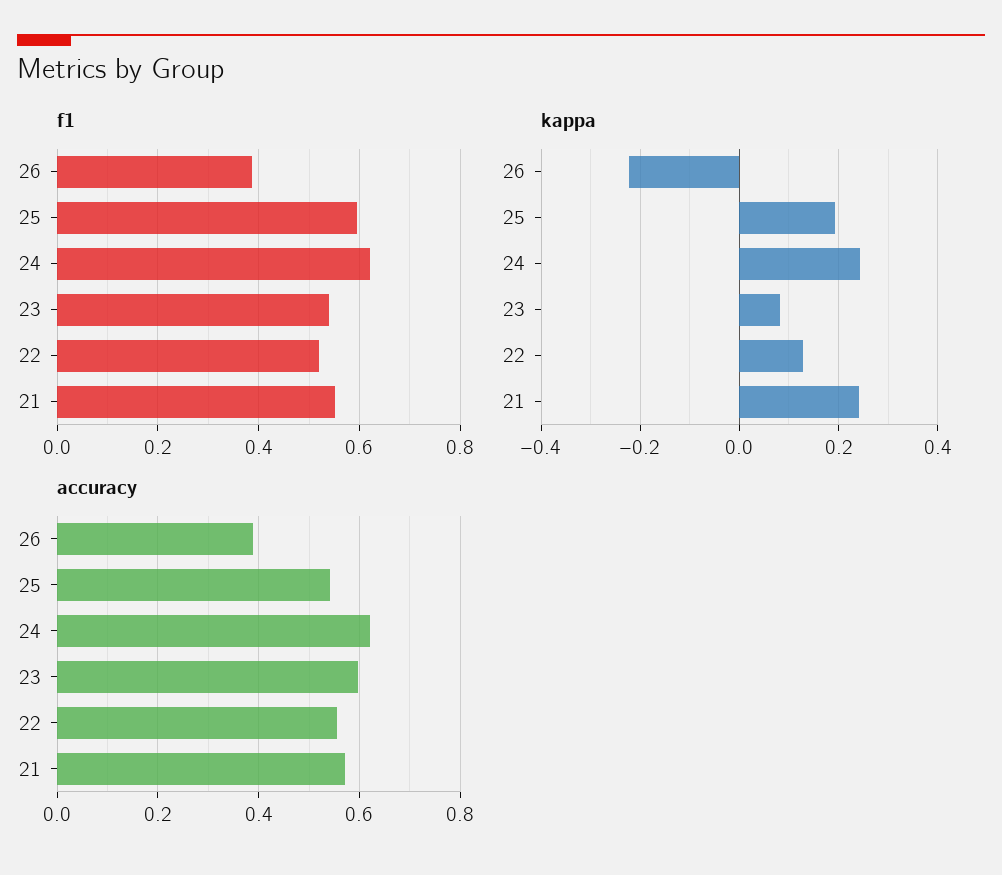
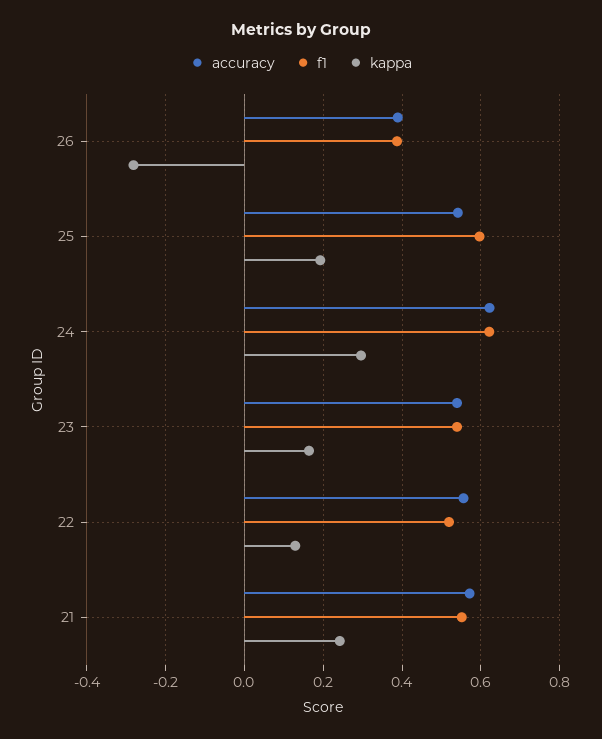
kappa, 26: -0.22 -> -0.28
kappa, 24: 0.24 -> 0.3
kappa, 23: 0.08 -> 0.16
accuracy, 23: 0.6 -> 0.54

